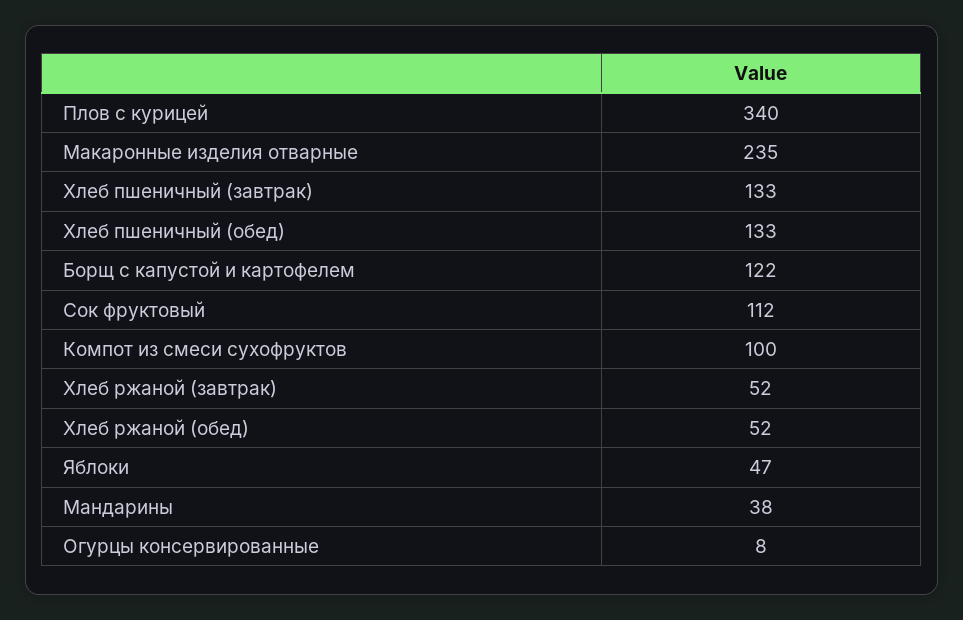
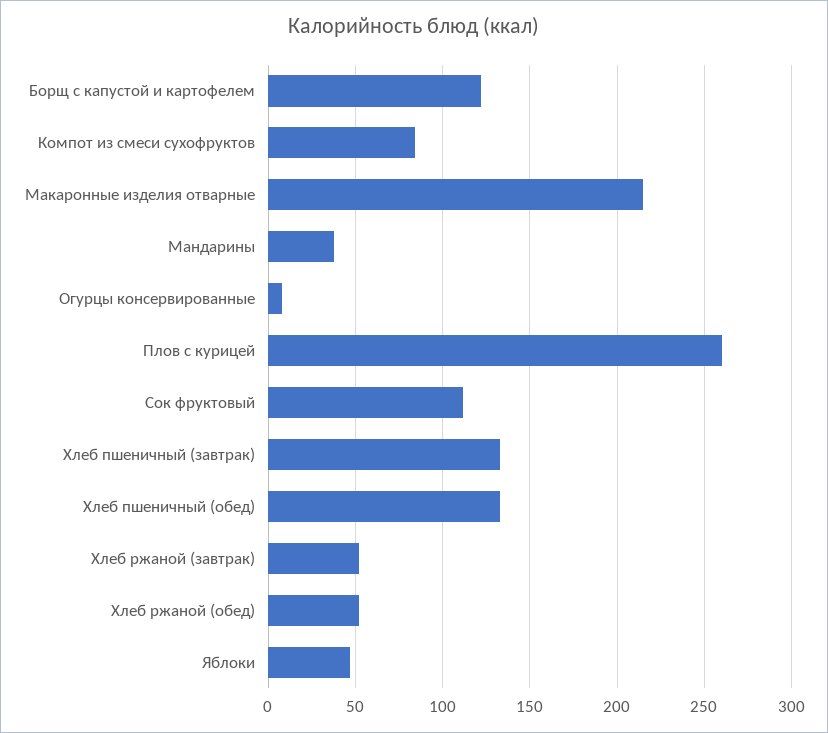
Плов с курицей: 340 -> 260
Макаронные изделия отварные: 235 -> 215
Компот из смеси сухофруктов: 100 -> 85

